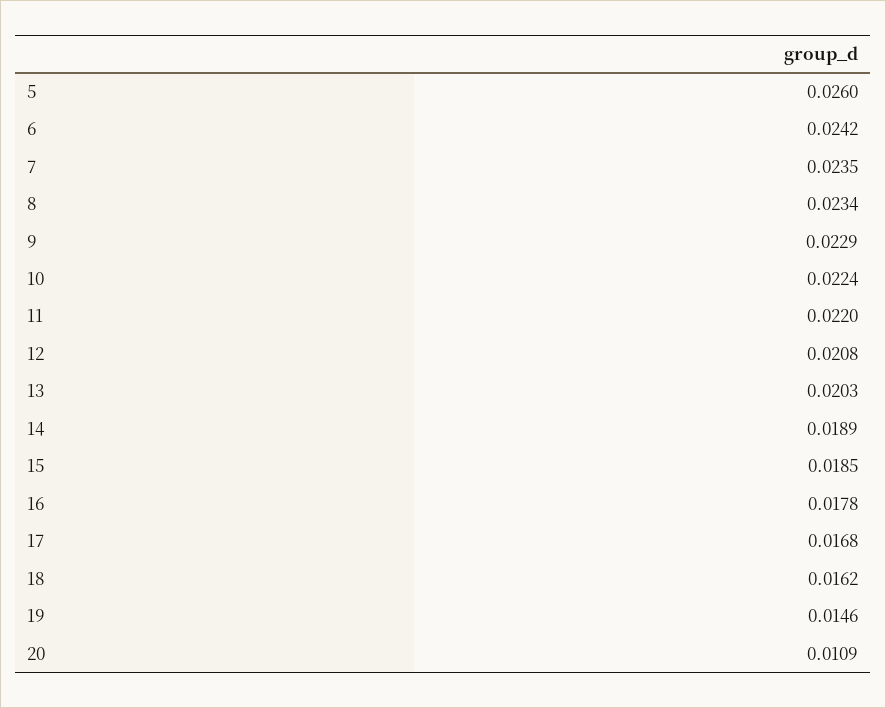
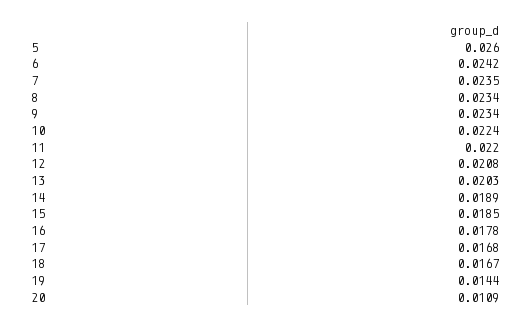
9: 0.0229 -> 0.0234
18: 0.0162 -> 0.0167
19: 0.0146 -> 0.0144

